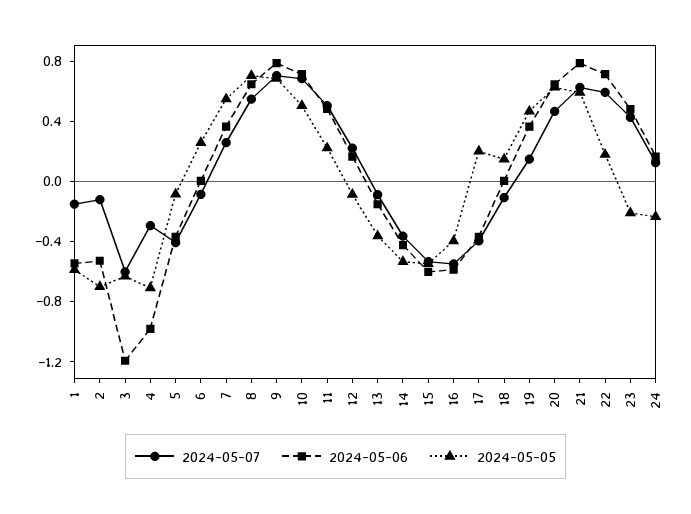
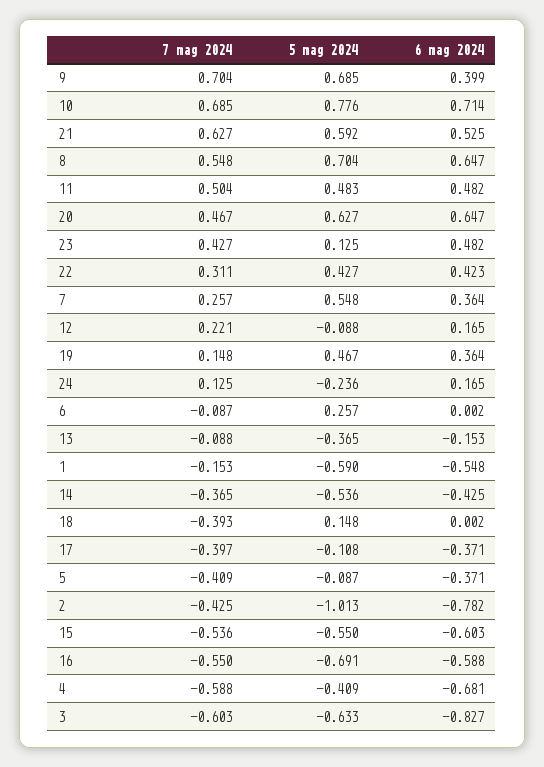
2024-05-07, 2: -0.1 -> -0.425
2024-05-06, 2: -0.5 -> -0.782
2024-05-05, 2: -0.7 -> -1.013
2024-05-06, 3: -1.2 -> -0.827
2024-05-07, 4: -0.3 -> -0.588
2024-05-06, 4: -1 -> -0.681
2024-05-05, 4: -0.7 -> -0.409
2024-05-06, 9: 0.8 -> 0.399
2024-05-05, 10: 0.5 -> 0.776
2024-05-05, 11: 0.2 -> 0.483
2024-05-05, 16: -0.4 -> -0.691
2024-05-05, 17: 0.2 -> -0.108
2024-05-07, 18: -0.1 -> -0.393
2024-05-06, 21: 0.8 -> 0.525
2024-05-07, 22: 0.6 -> 0.311
2024-05-06, 22: 0.7 -> 0.423
2024-05-05, 22: 0.2 -> 0.427
2024-05-05, 23: -0.2 -> 0.125

